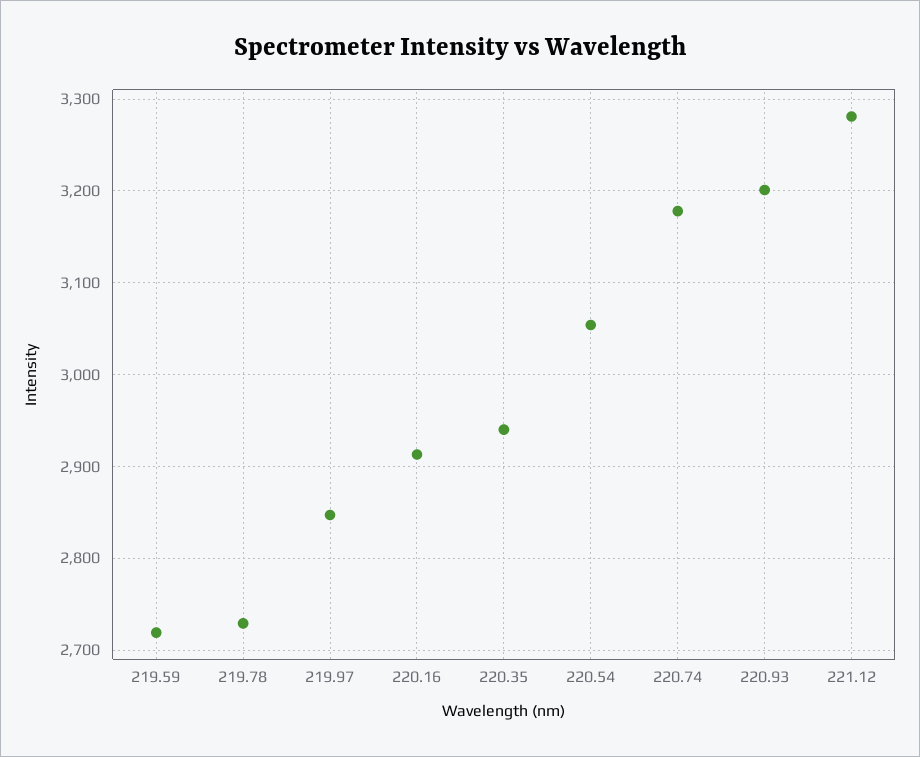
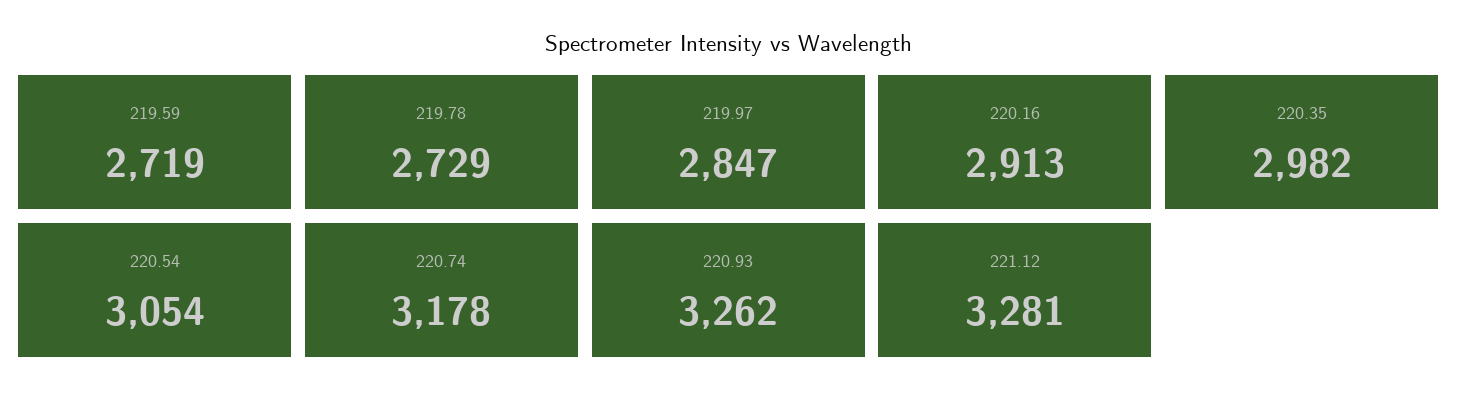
220.35: 2940 -> 2982
220.93: 3200 -> 3262

